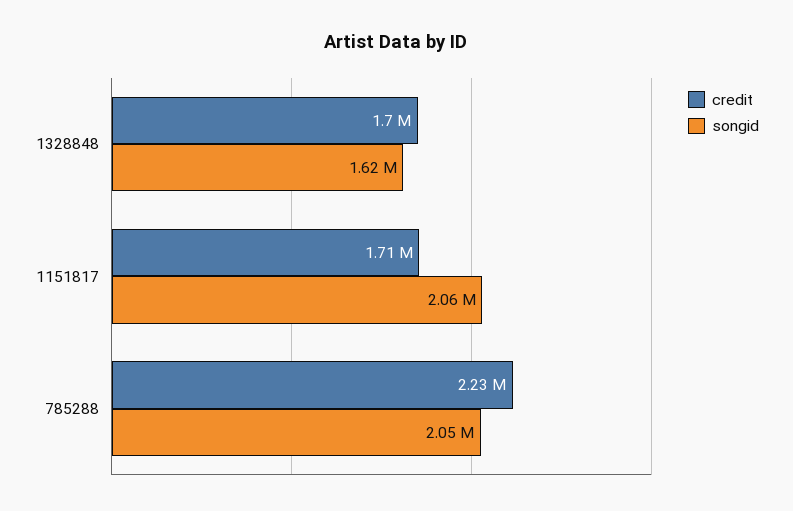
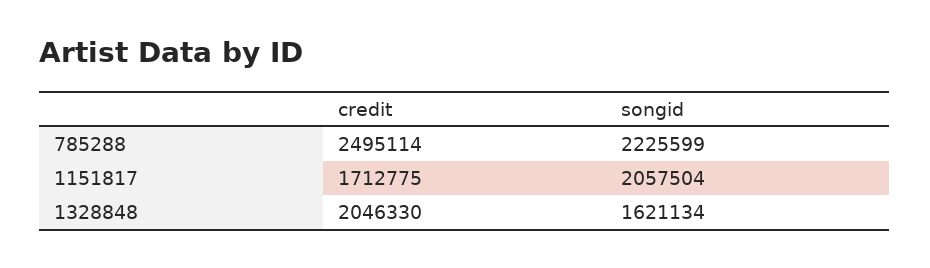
credit, 1328848: 1700000 -> 2046330
credit, 785288: 2230000 -> 2495114
songid, 785288: 2050000 -> 2225599

